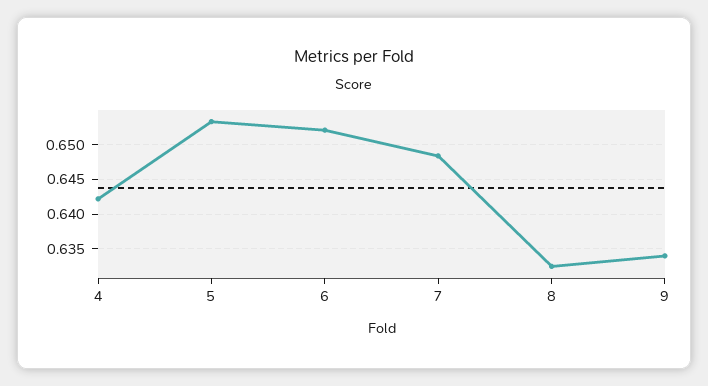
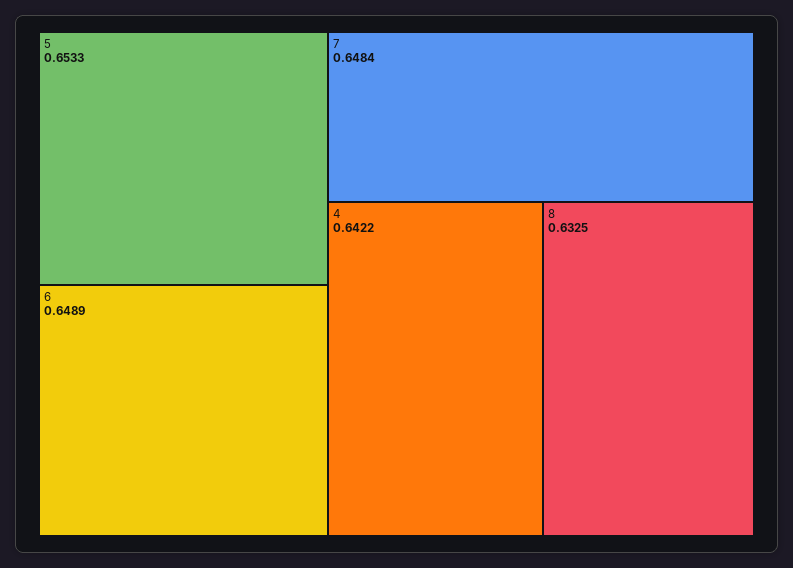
6: 0.652 -> 0.6489
9: 0.634 -> none

